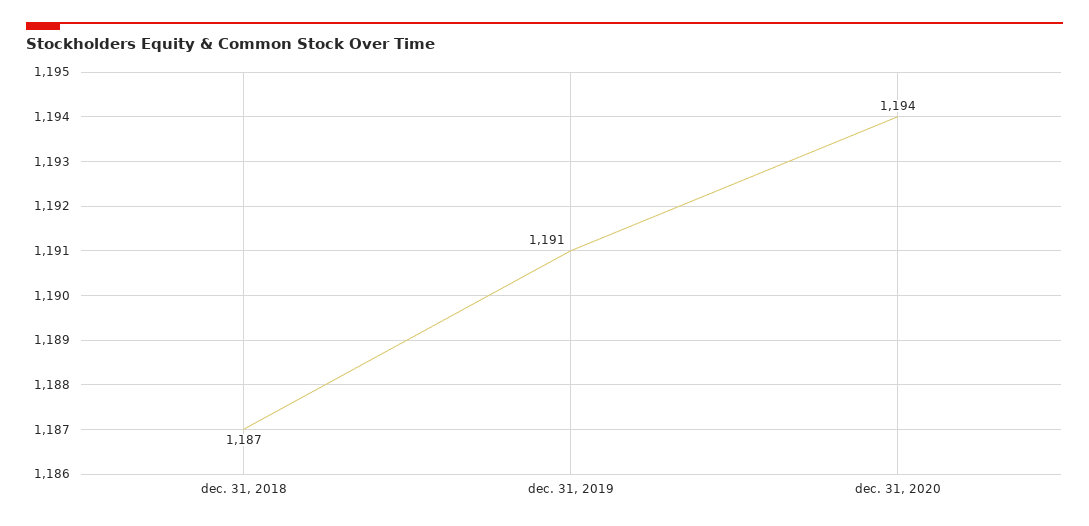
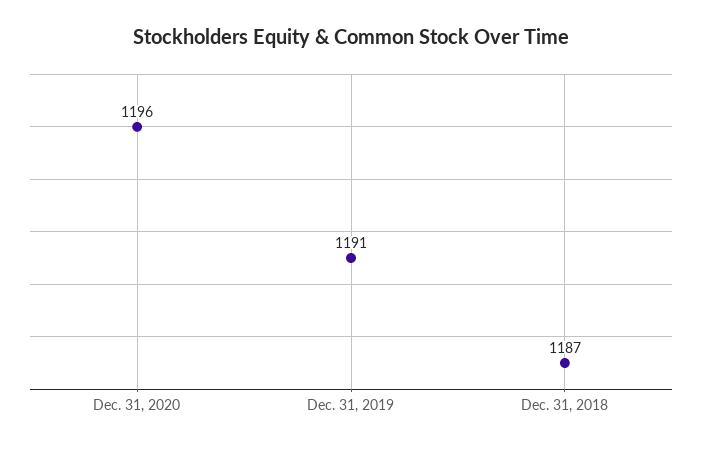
dec. 31, 2020: 1194 -> 1196

